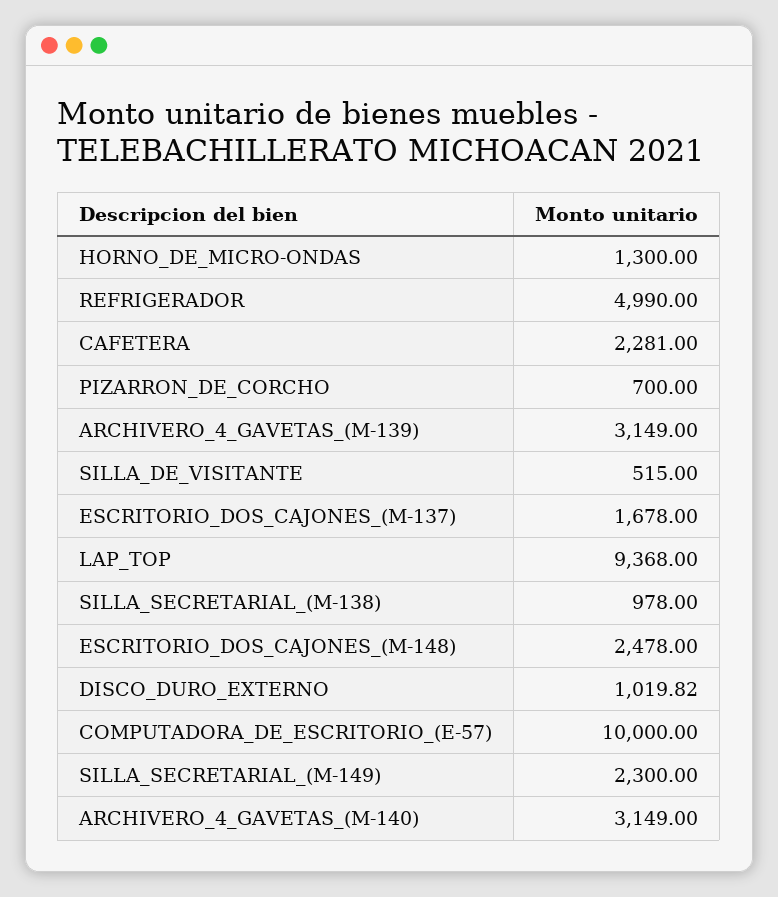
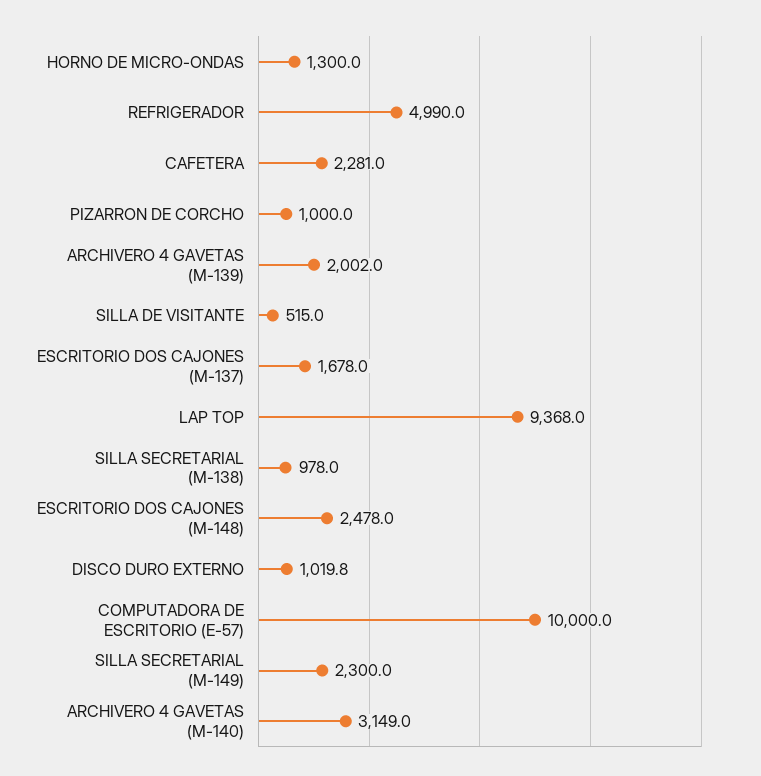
PIZARRON_DE_CORCHO: 700 -> 1000
ARCHIVERO_4_GAVETAS_(M-139): 3149 -> 2002

